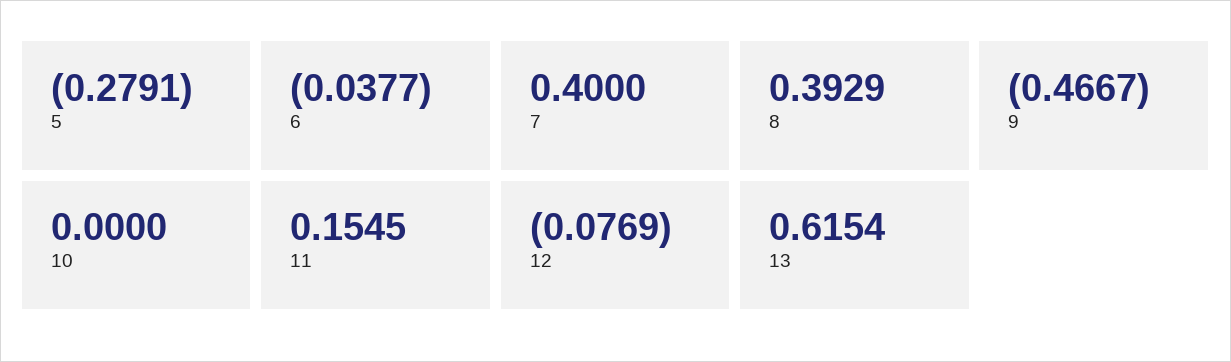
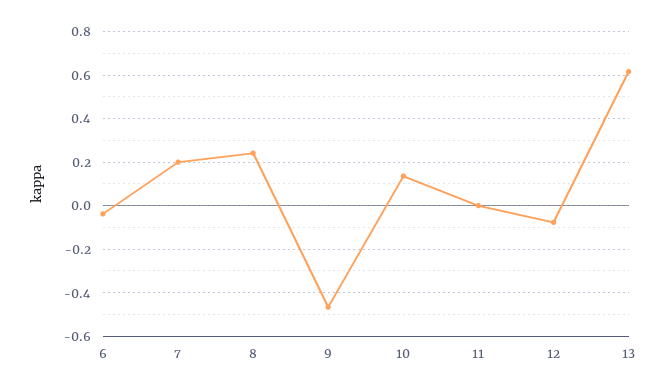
5: -0.2791 -> none
7: 0.4 -> 0.2
8: 0.3929 -> 0.25
10: 0 -> 0.15
11: 0.1545 -> 0

